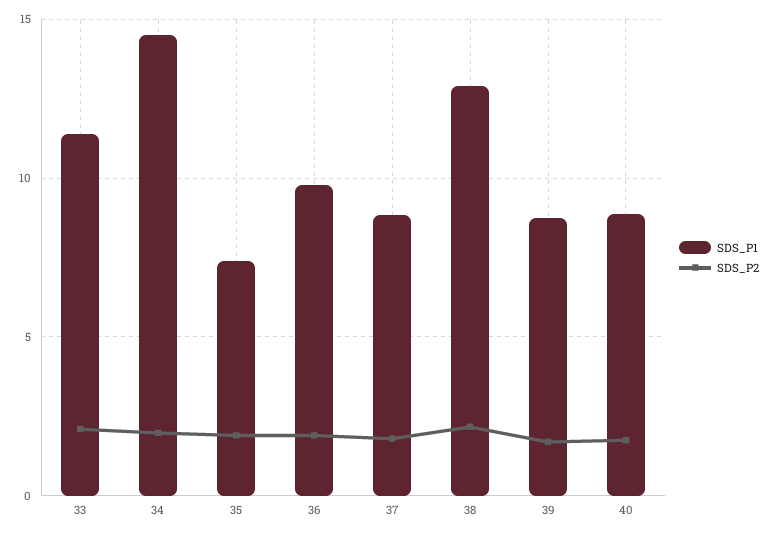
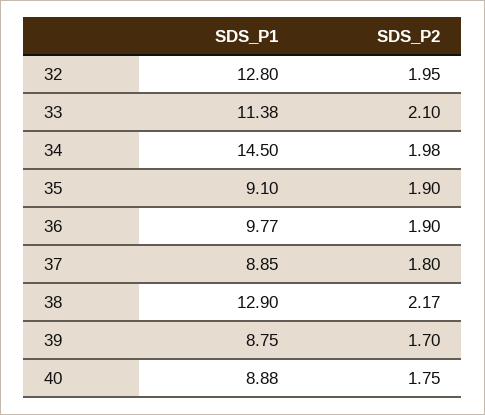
SDS_P1, 35: 7.5 -> 9.1
SDS_P1, 32: none -> 12.8
SDS_P2, 32: none -> 1.95

